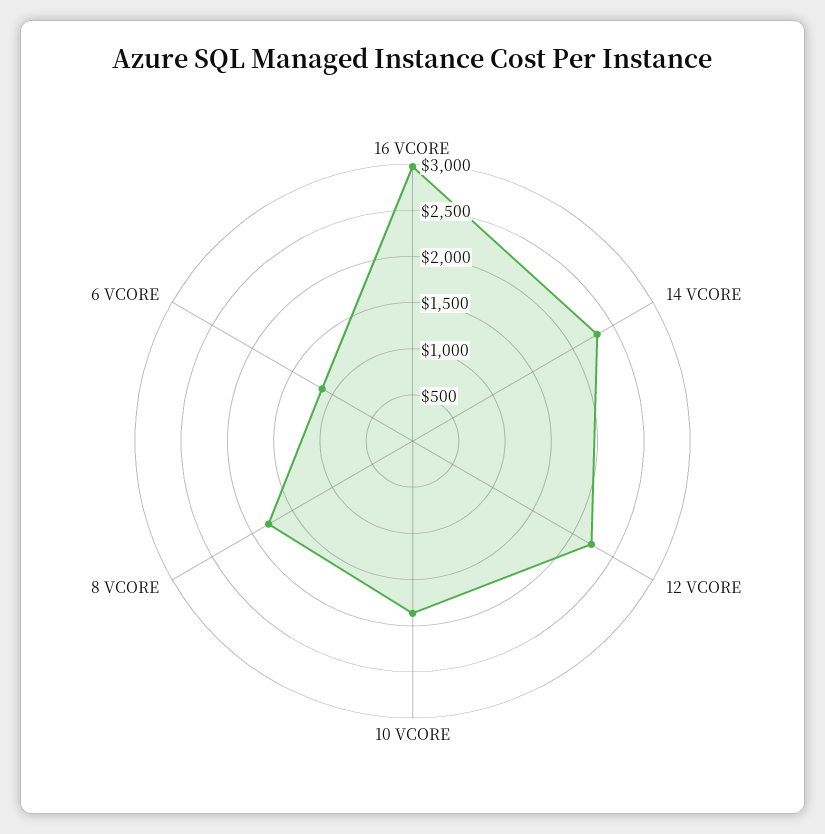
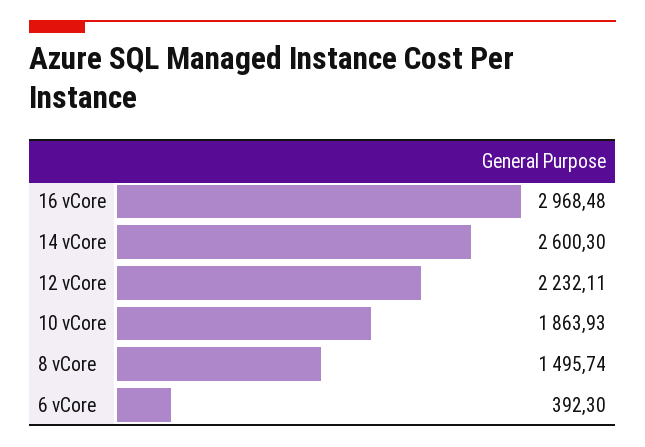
14 VCORE: 2300 -> 2600.3
8 VCORE: 1800 -> 1495.74
6 VCORE: 1100 -> 392.3

